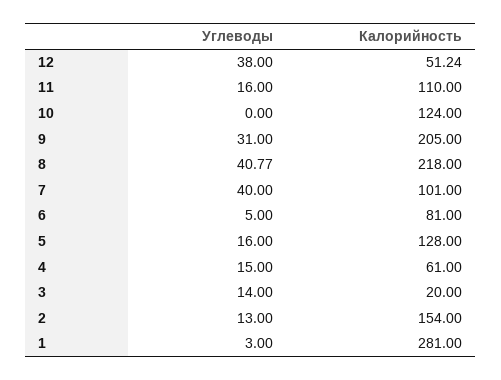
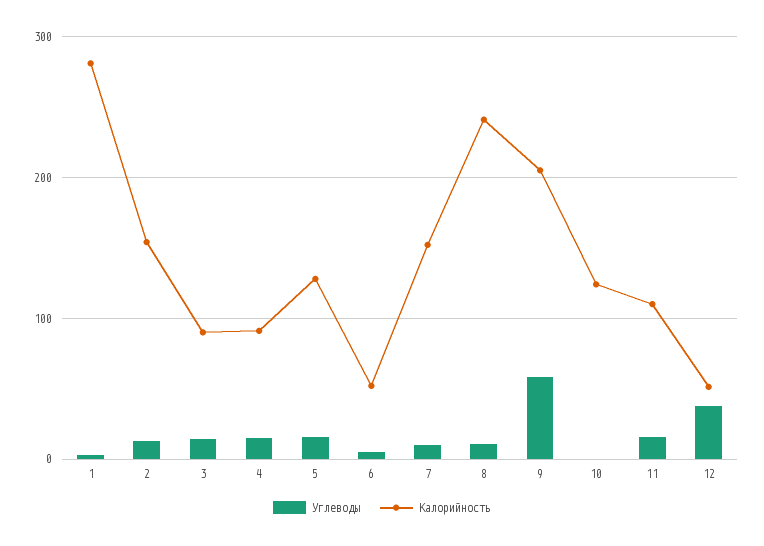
Углеводы, 9: 31 -> 60
Углеводы, 8: 40.77 -> 10
Калорийность, 8: 218 -> 240
Углеводы, 7: 40 -> 10
Калорийность, 7: 101 -> 150
Калорийность, 6: 81 -> 50
Калорийность, 4: 61 -> 90
Калорийность, 3: 20 -> 90

